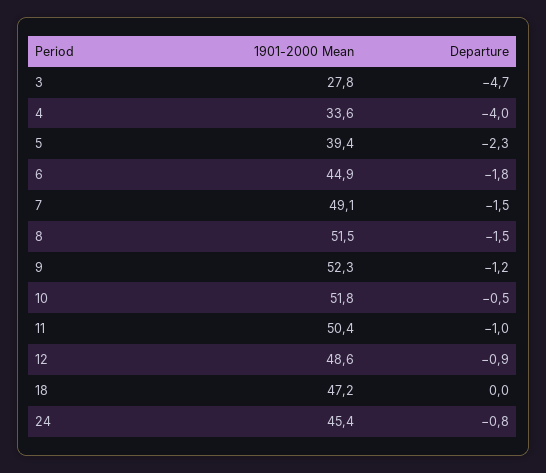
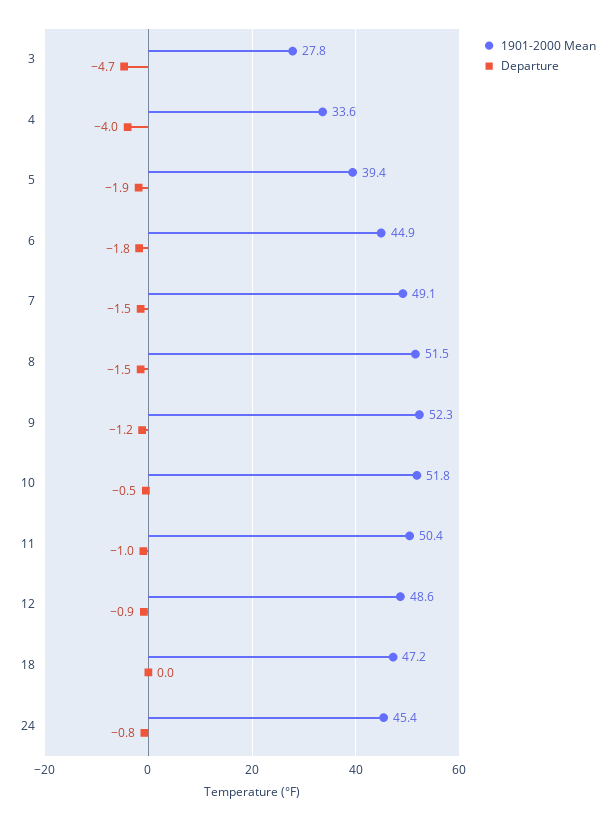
Departure, 5: -2.3 -> -1.9

